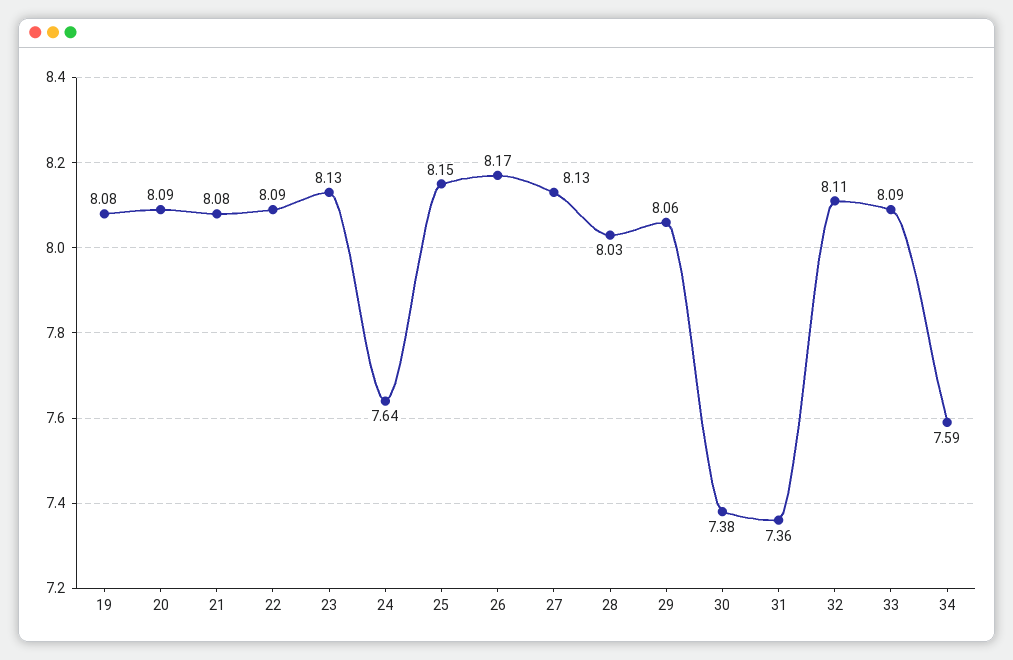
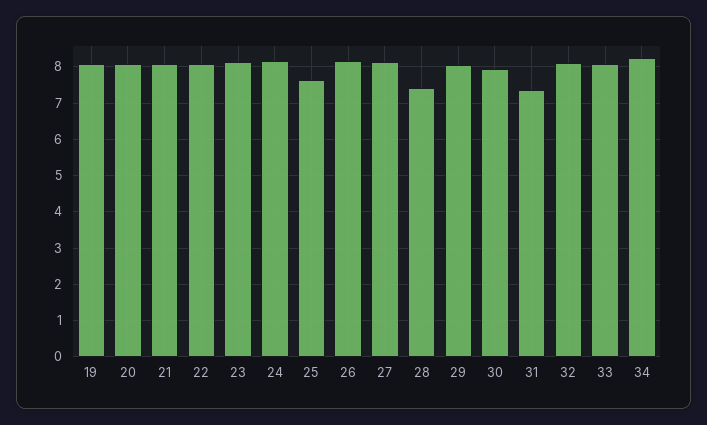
24: 7.64 -> 8.2
25: 8.15 -> 7.6
28: 8.03 -> 7.4
30: 7.38 -> 8
34: 7.59 -> 8.2

